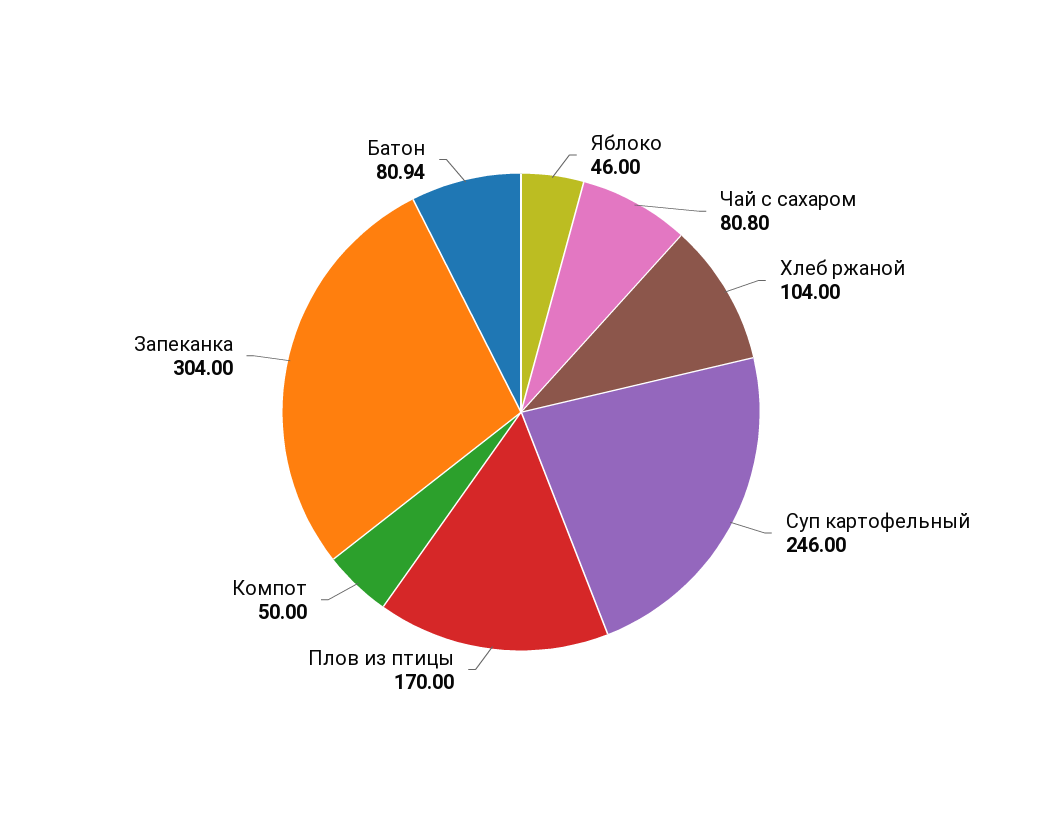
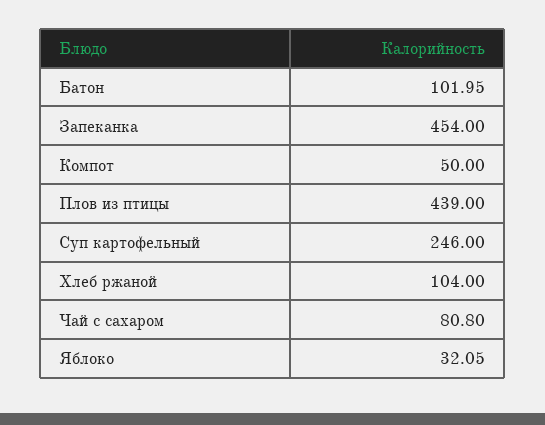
Яблоко: 46 -> 32.05
Плов из птицы: 170 -> 439
Запеканка: 304 -> 454
Батон: 80.94 -> 101.95

